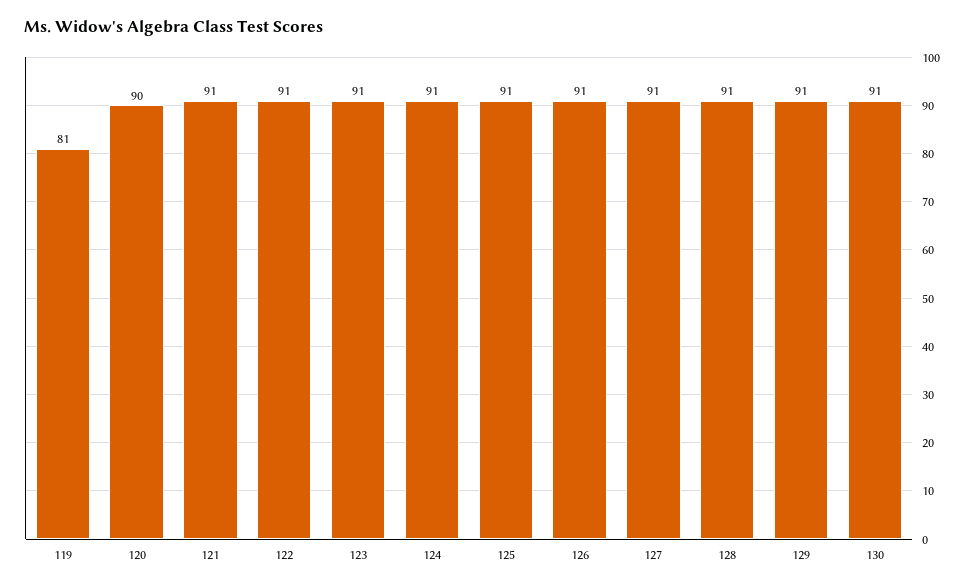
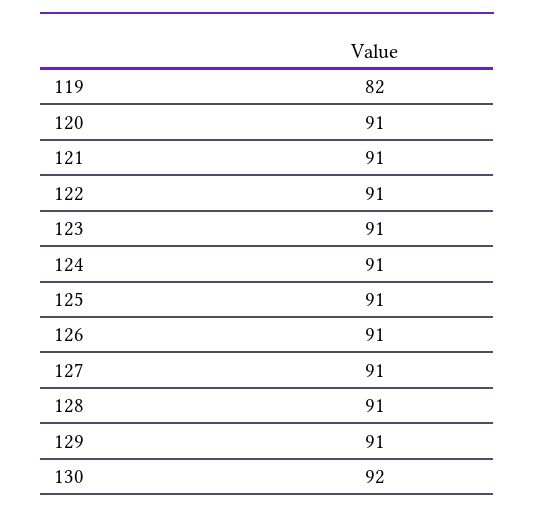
119: 81 -> 82
120: 90 -> 91
130: 91 -> 92

